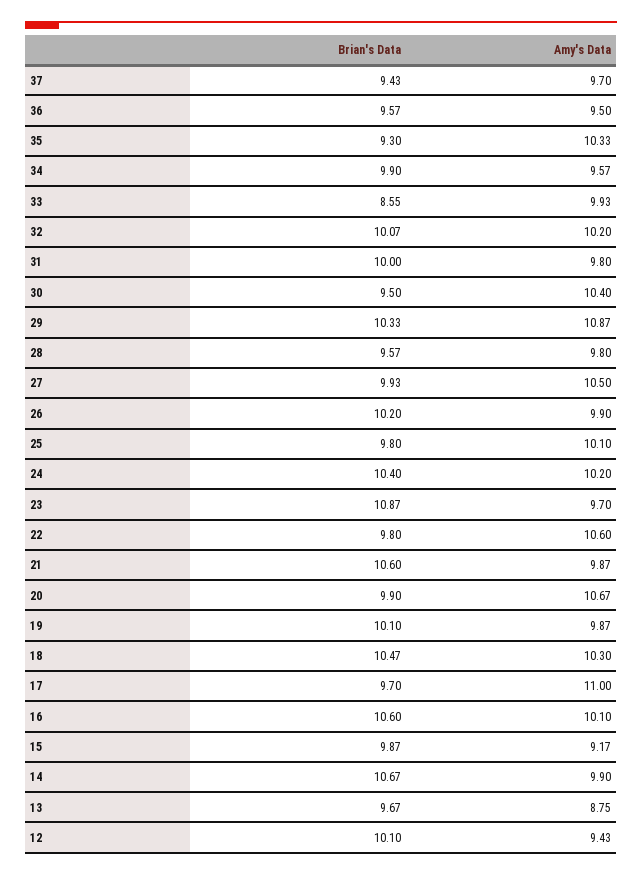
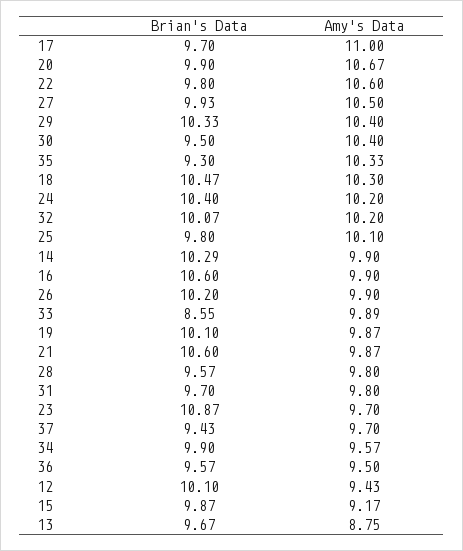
Amy's Data, 33: 9.93 -> 9.89
Brian's Data, 31: 10 -> 9.7
Amy's Data, 29: 10.87 -> 10.4
Amy's Data, 16: 10.1 -> 9.9
Brian's Data, 14: 10.67 -> 10.29

